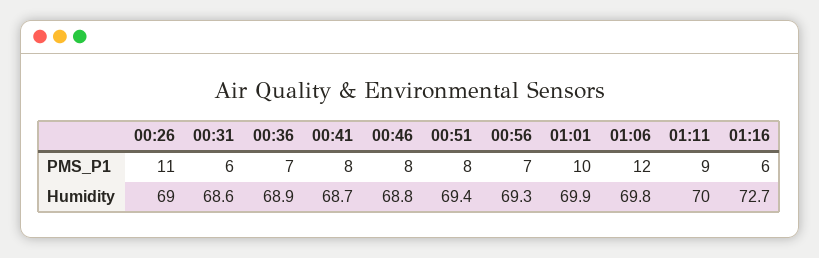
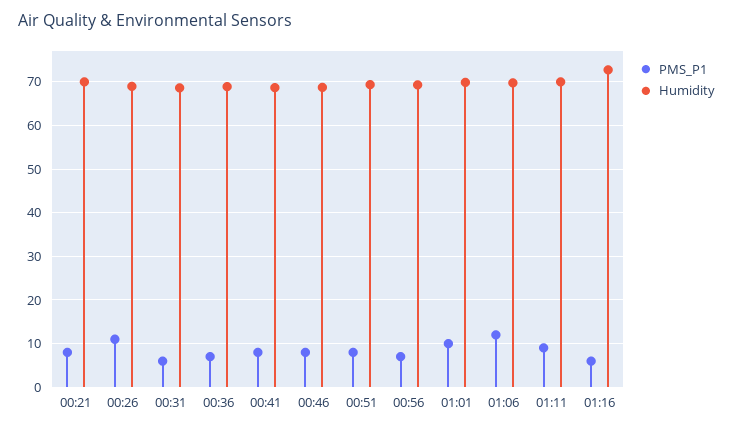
PMS_P1, 00:21: none -> 8
Humidity, 00:21: none -> 70

